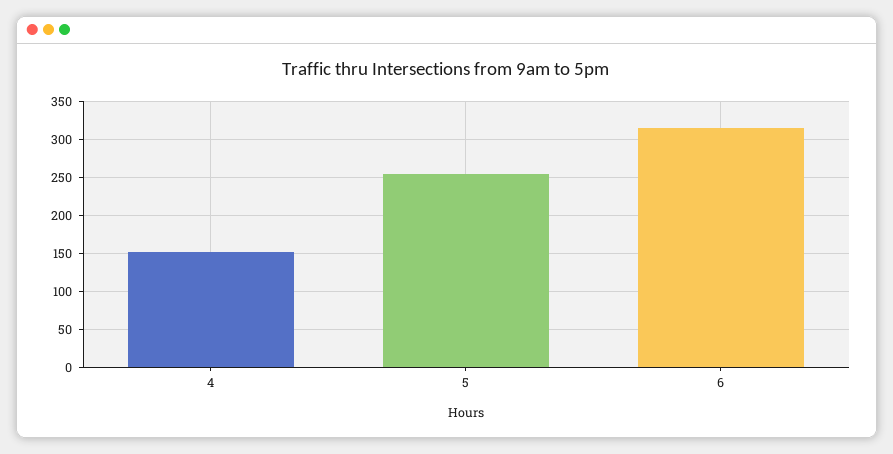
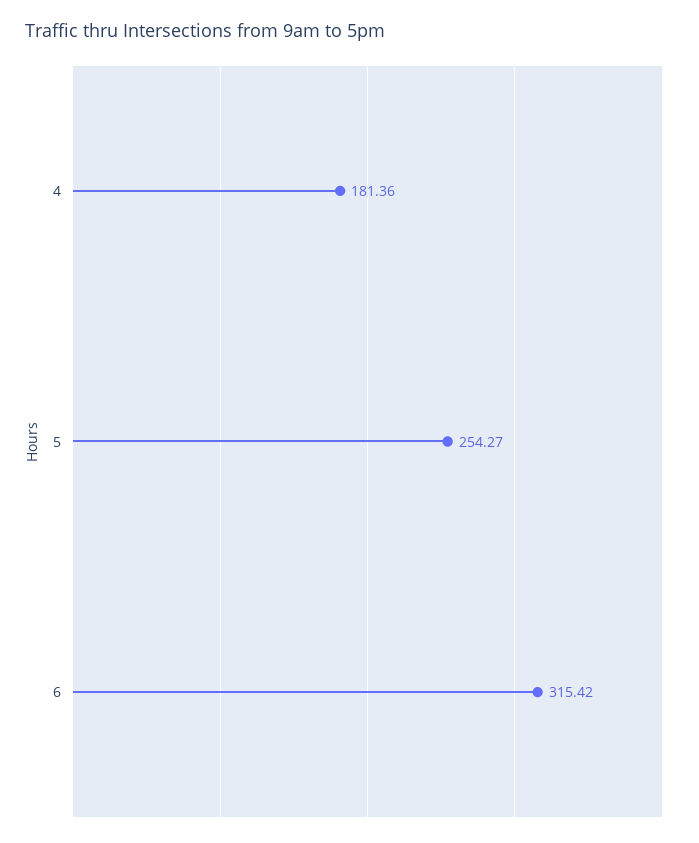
4: 150 -> 181.36

